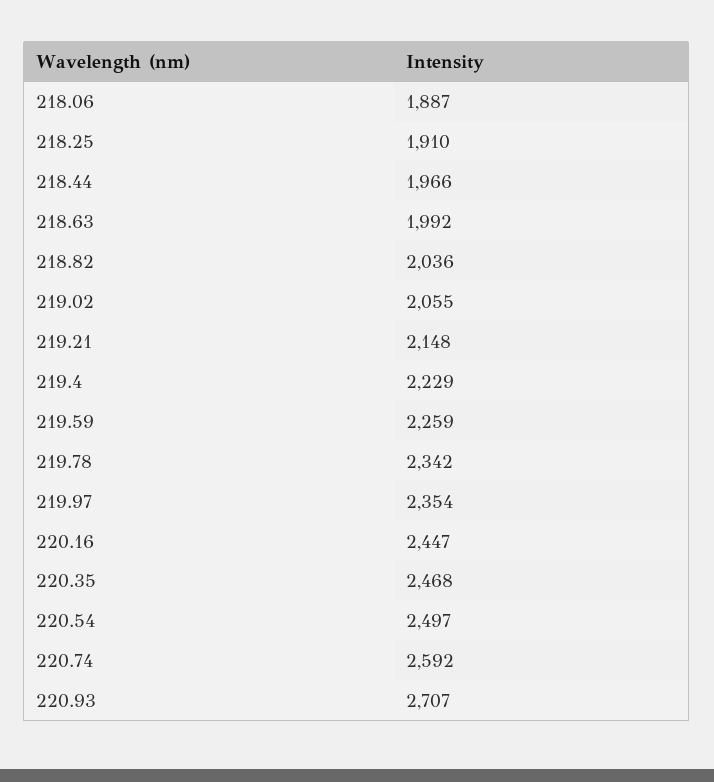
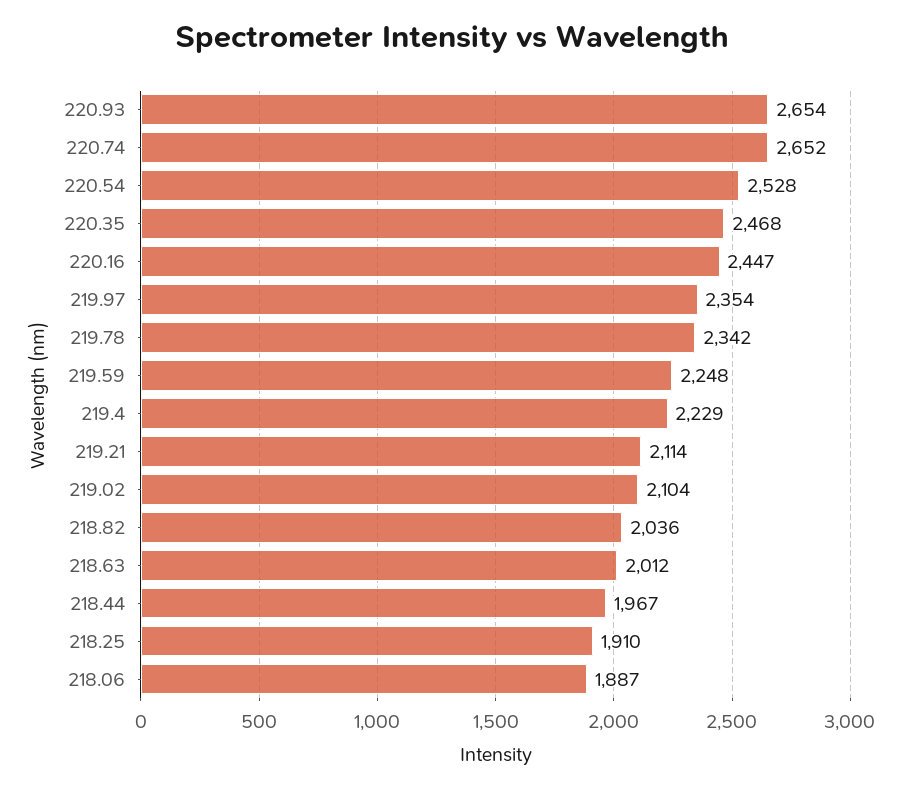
218.44: 1966 -> 1967
218.63: 1992 -> 2012
219.02: 2055 -> 2104
219.21: 2148 -> 2114
219.59: 2259 -> 2248
220.54: 2497 -> 2528
220.74: 2592 -> 2652
220.93: 2707 -> 2654

